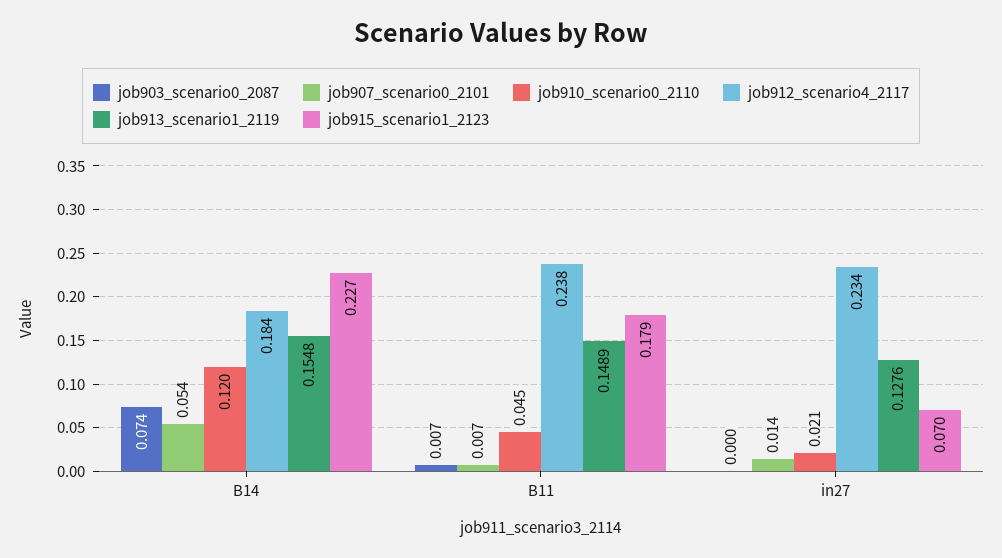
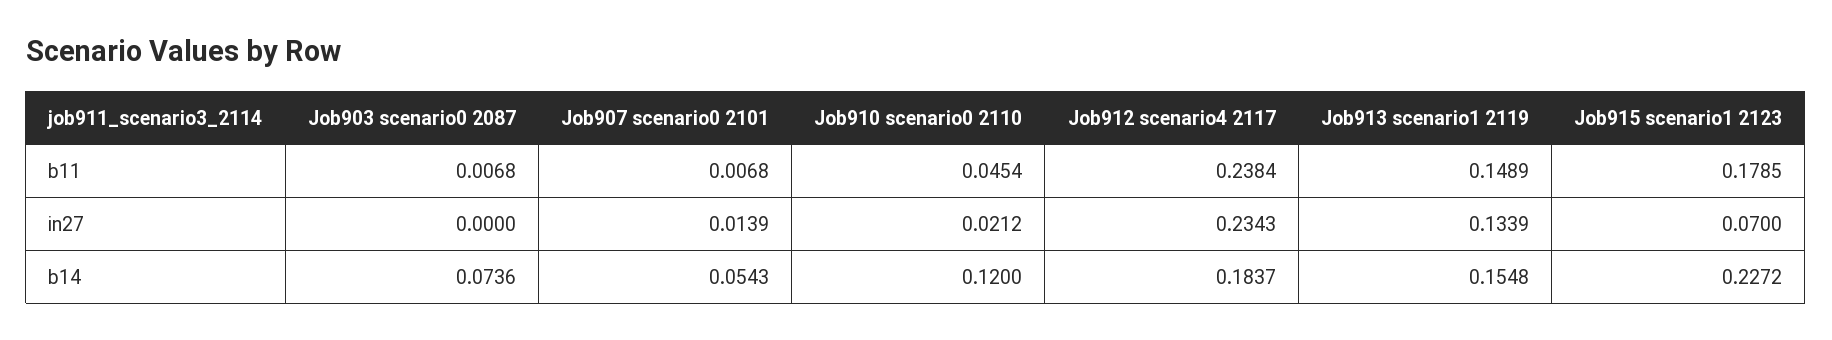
job913_scenario1_2119, in27: 0.1276 -> 0.1339

